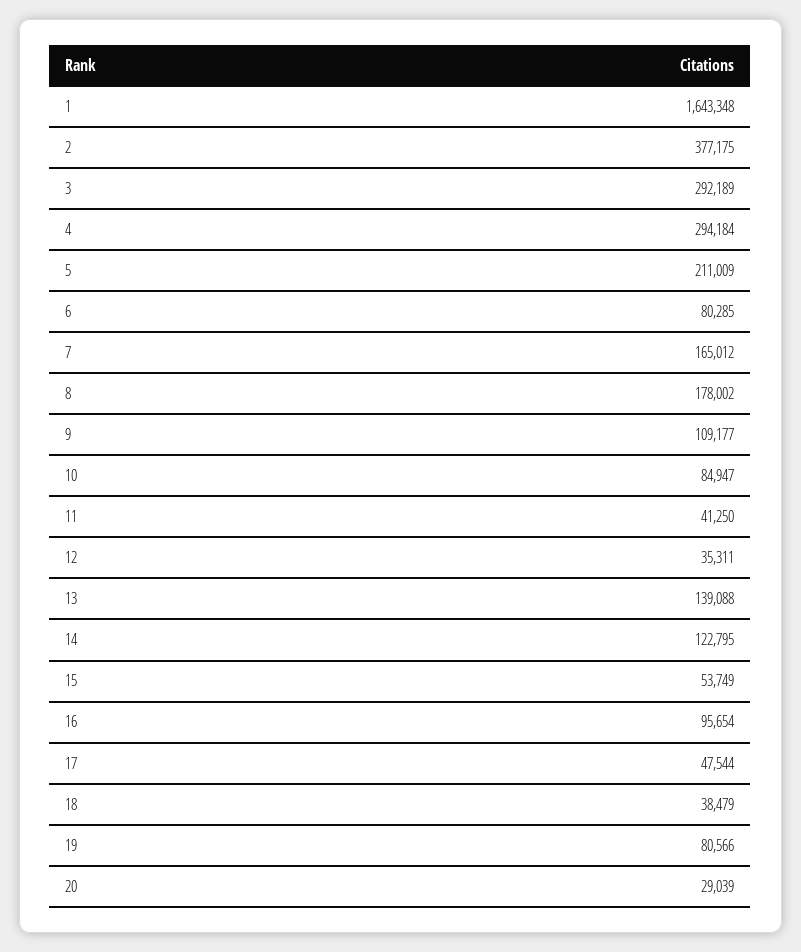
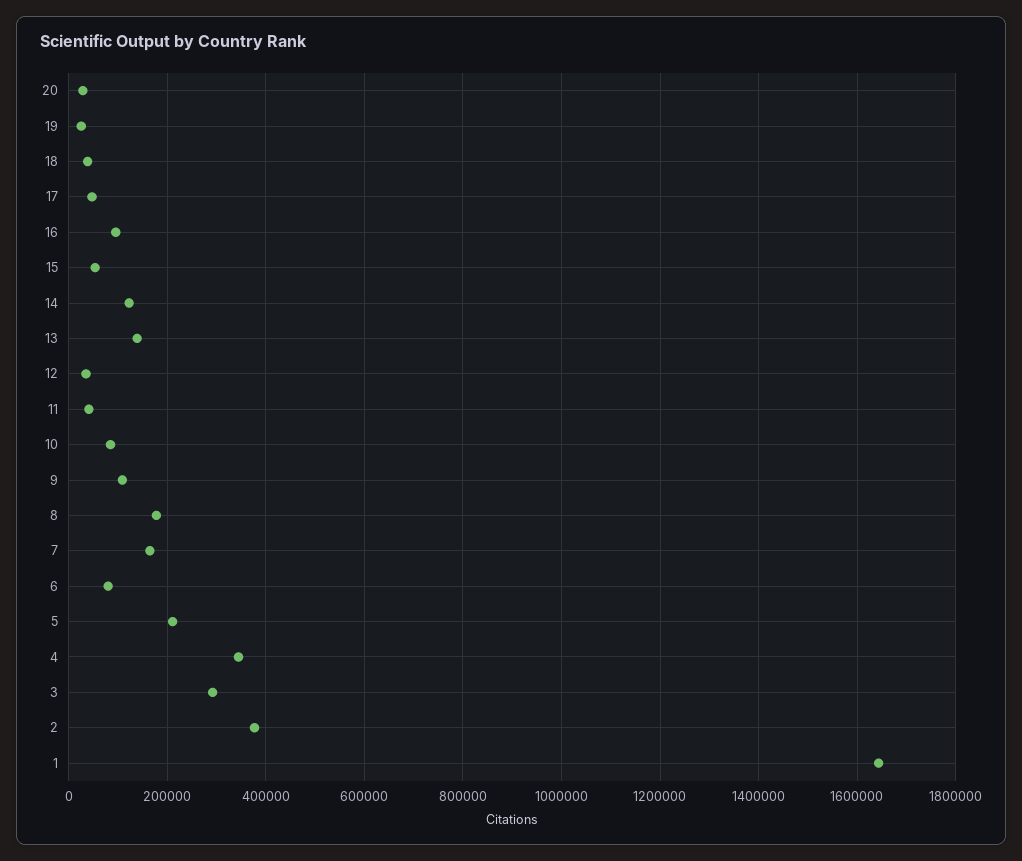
4: 294184 -> 340000
19: 80566 -> 20000

